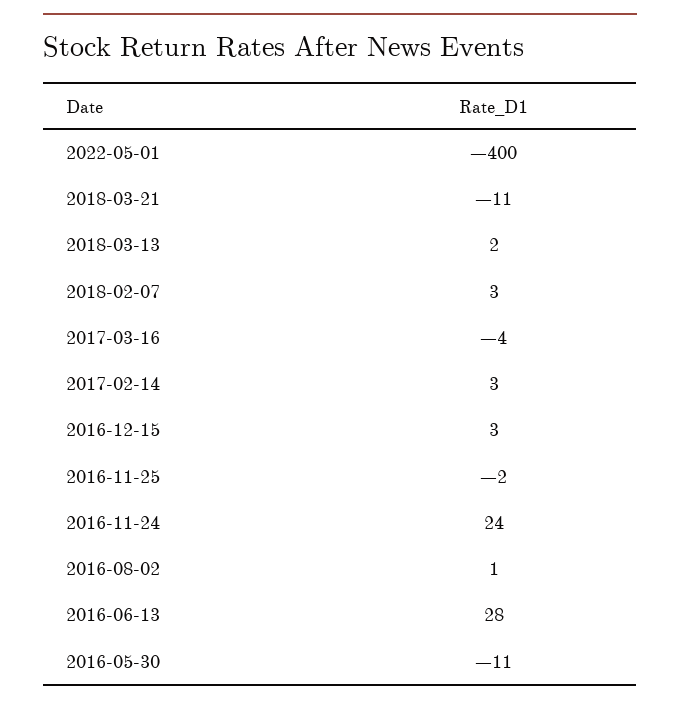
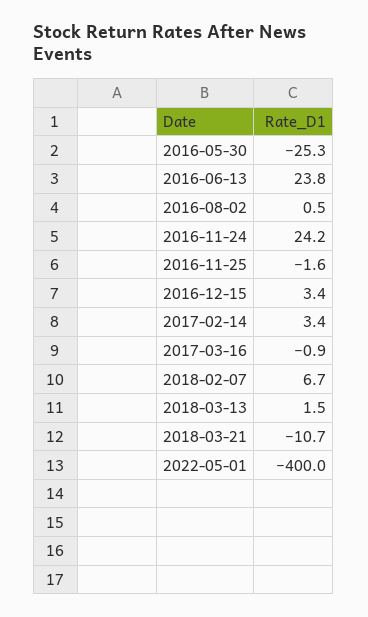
2018-02-07: 3 -> 6.7
2017-03-16: -4 -> -0.9
2016-06-13: 28 -> 23.8
2016-05-30: -11 -> -25.3

